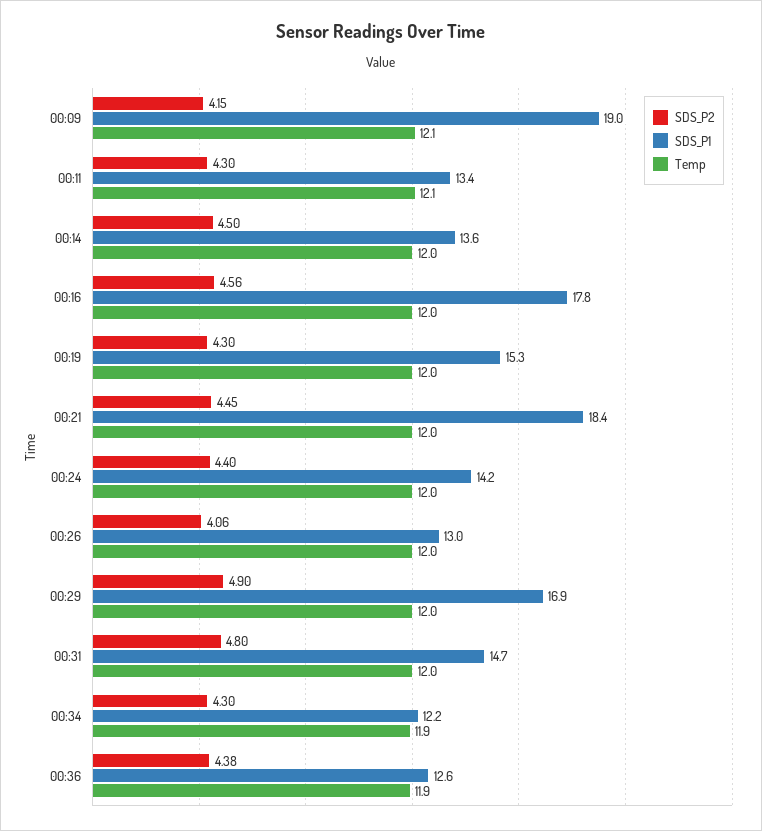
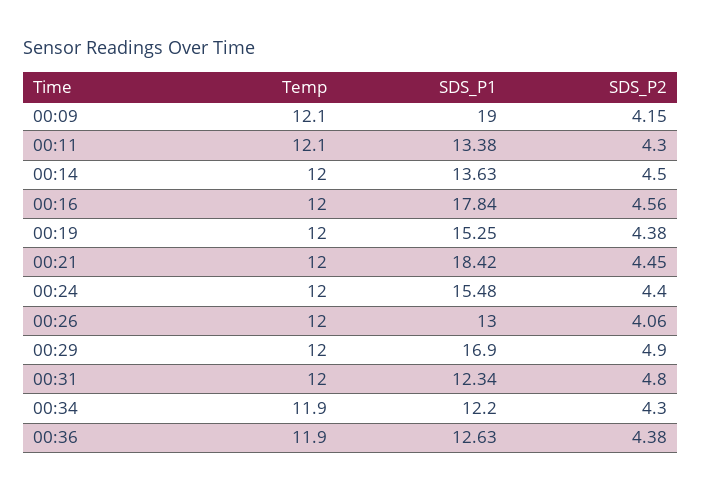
SDS_P2, 00:19: 4.3 -> 4.38
SDS_P1, 00:24: 14.2 -> 15.48
SDS_P1, 00:31: 14.7 -> 12.34

